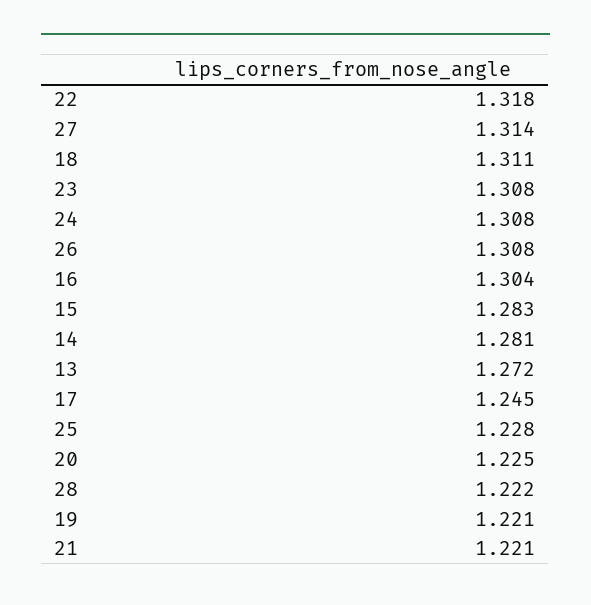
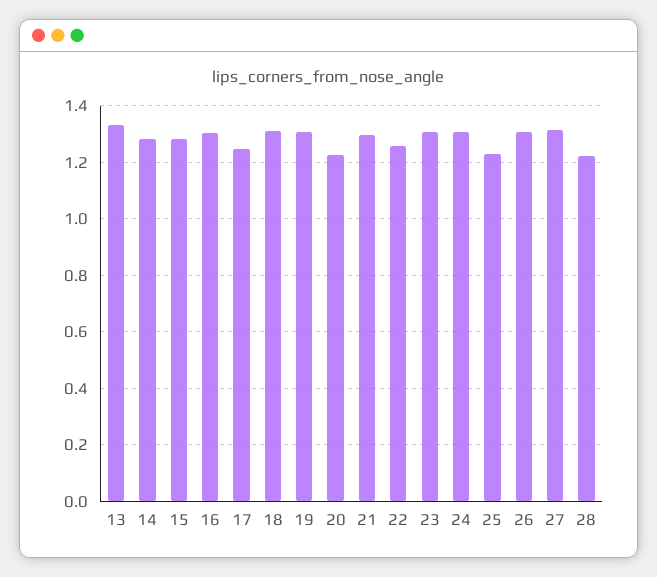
22: 1.318 -> 1.25
13: 1.272 -> 1.325
19: 1.221 -> 1.3
21: 1.221 -> 1.3

